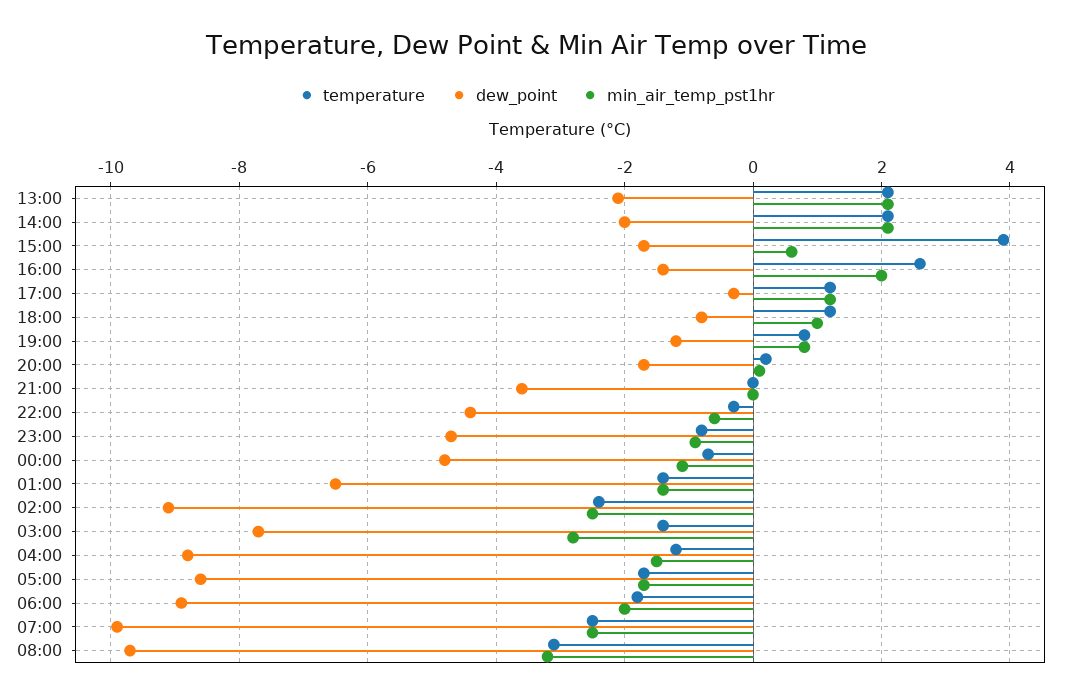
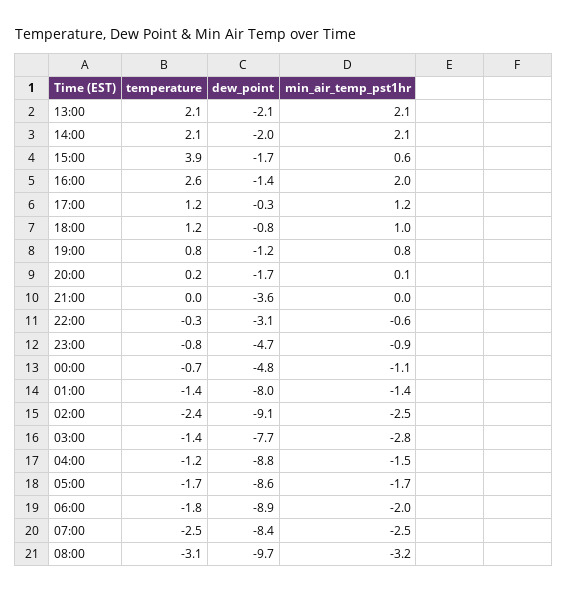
dew_point, 22:00: -4.5 -> -3.1
dew_point, 01:00: -6.5 -> -8
dew_point, 07:00: -10 -> -8.4

